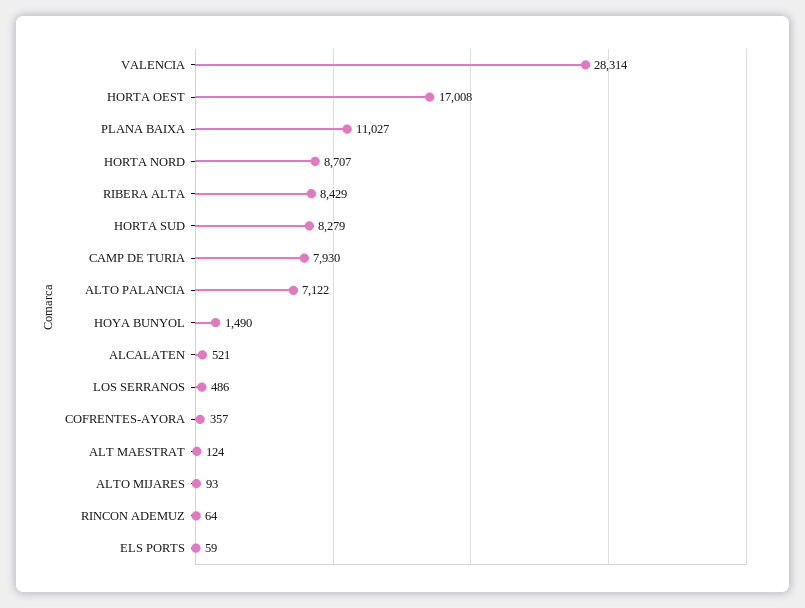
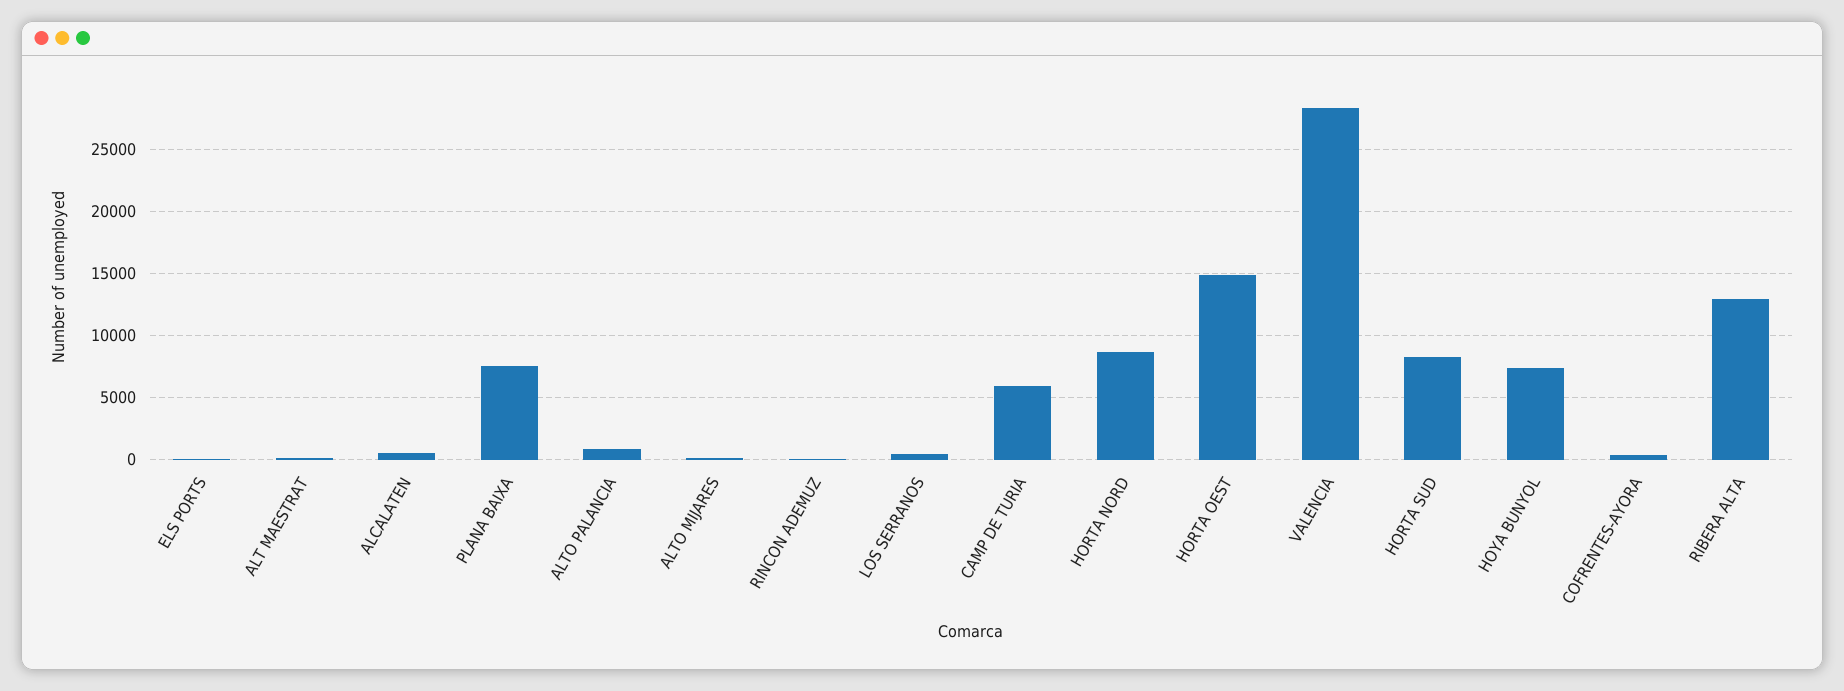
HORTA OEST: 17008 -> 15000
PLANA BAIXA: 11027 -> 7500
RIBERA ALTA: 8429 -> 13000
CAMP DE TURIA: 7930 -> 6000
ALTO PALANCIA: 7122 -> 1000
HOYA BUNYOL: 1490 -> 7500

